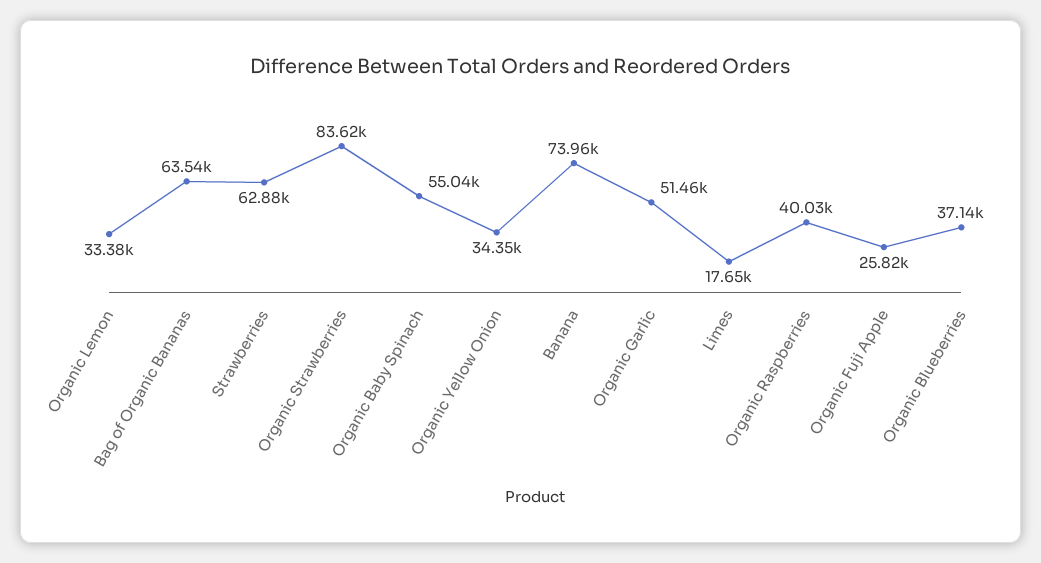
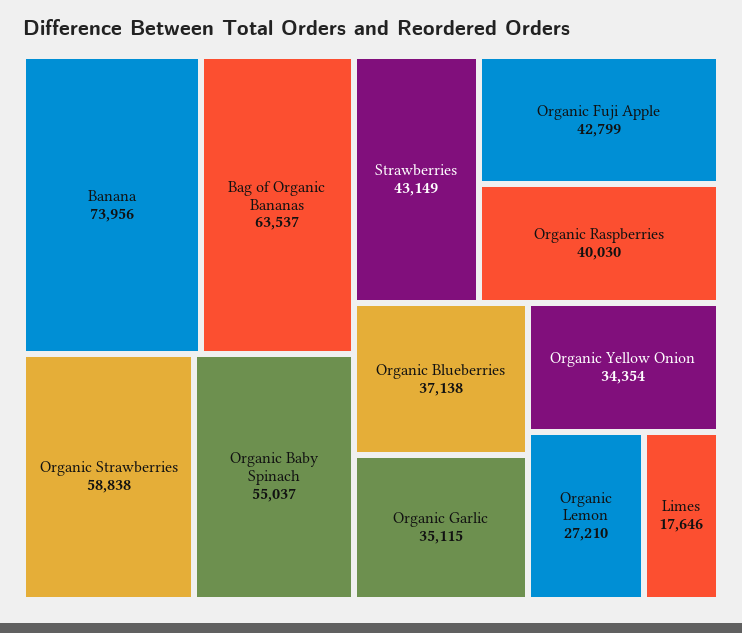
Organic Lemon: 33380 -> 27210
Strawberries: 62880 -> 43149
Organic Strawberries: 83620 -> 58838
Organic Garlic: 51460 -> 35115
Organic Fuji Apple: 25820 -> 42799

